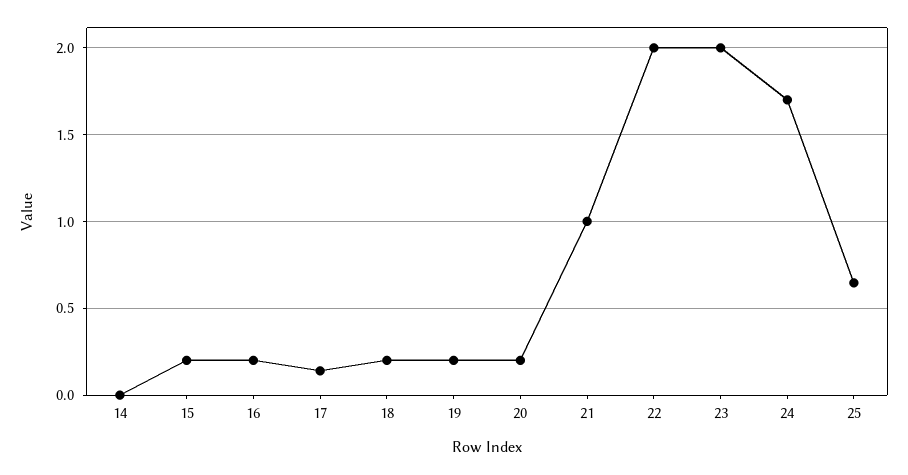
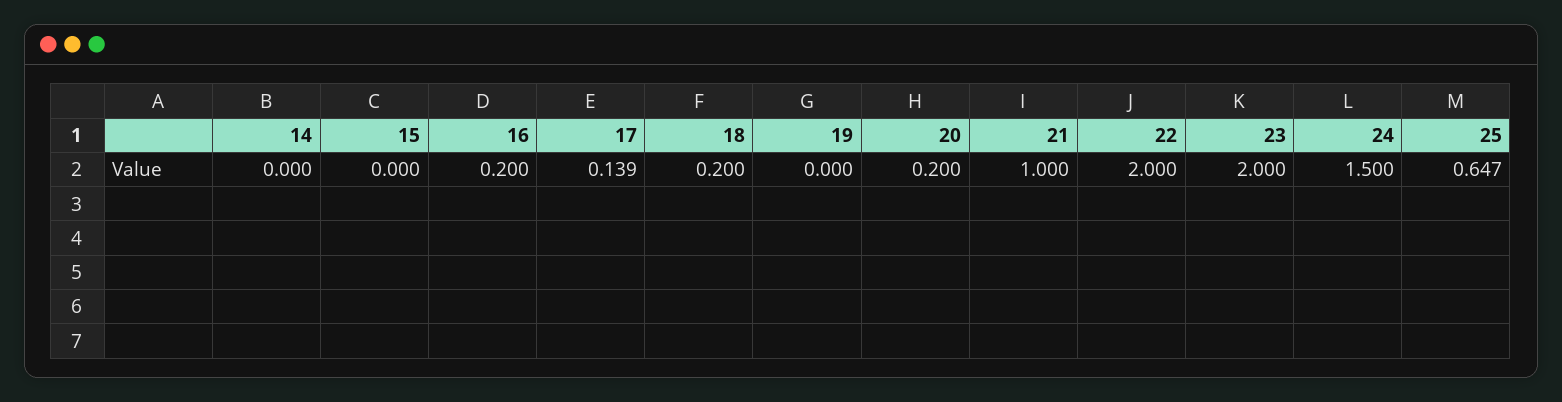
15: 0.2 -> 0
19: 0.2 -> 0
24: 1.7 -> 1.5

